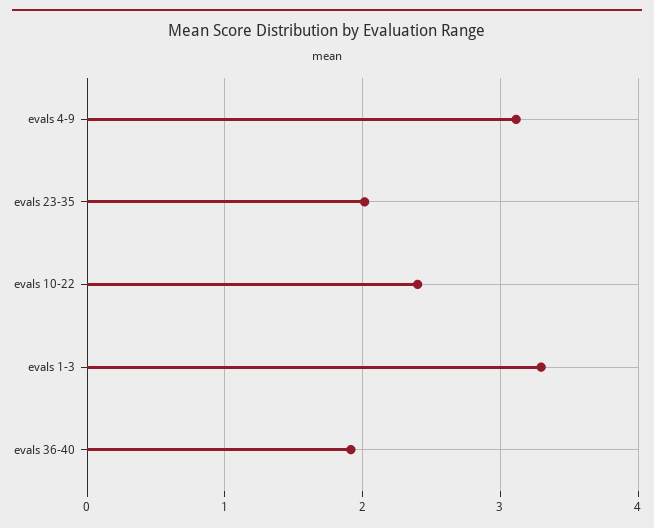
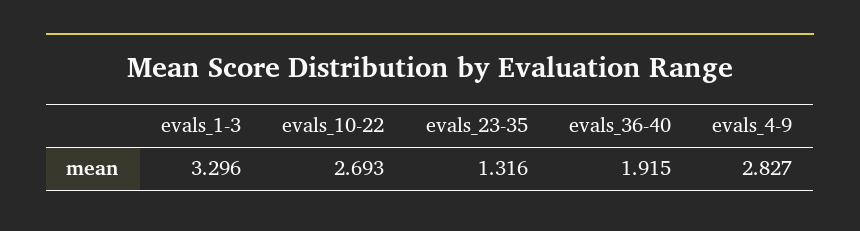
evals 4-9: 3.1 -> 2.827
evals 23-35: 2 -> 1.316
evals 10-22: 2.4 -> 2.693

